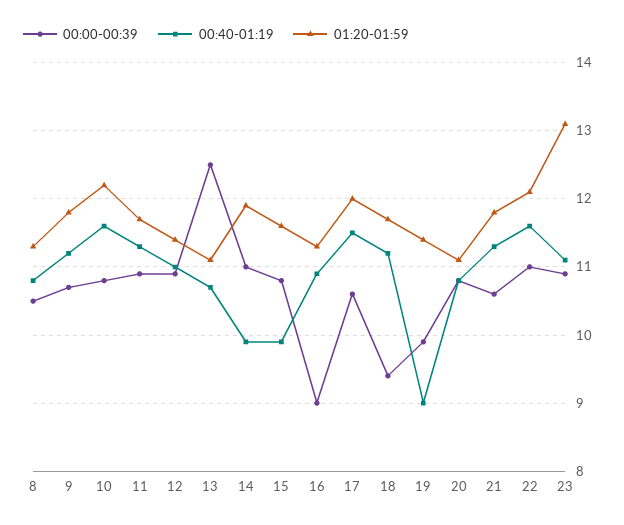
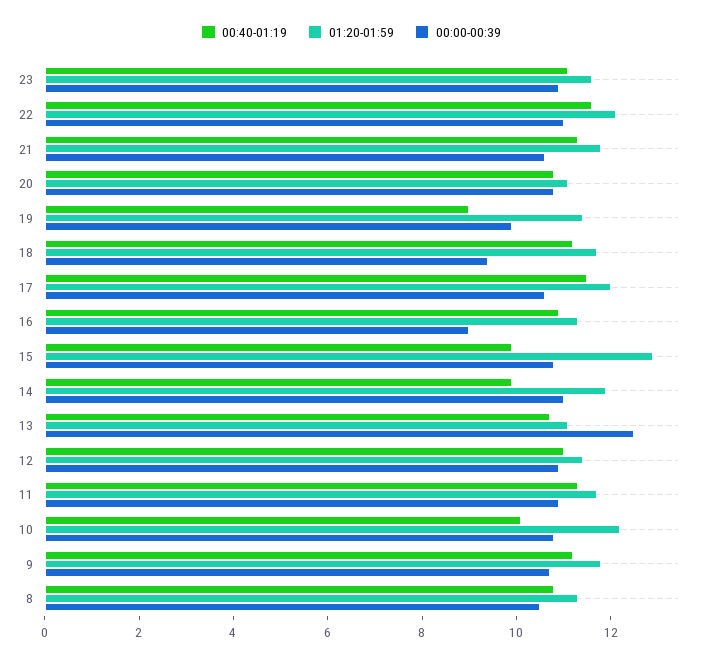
00:40-01:19, 10: 11.6 -> 10
01:20-01:59, 15: 11.6 -> 13
01:20-01:59, 23: 13.1 -> 11.5

